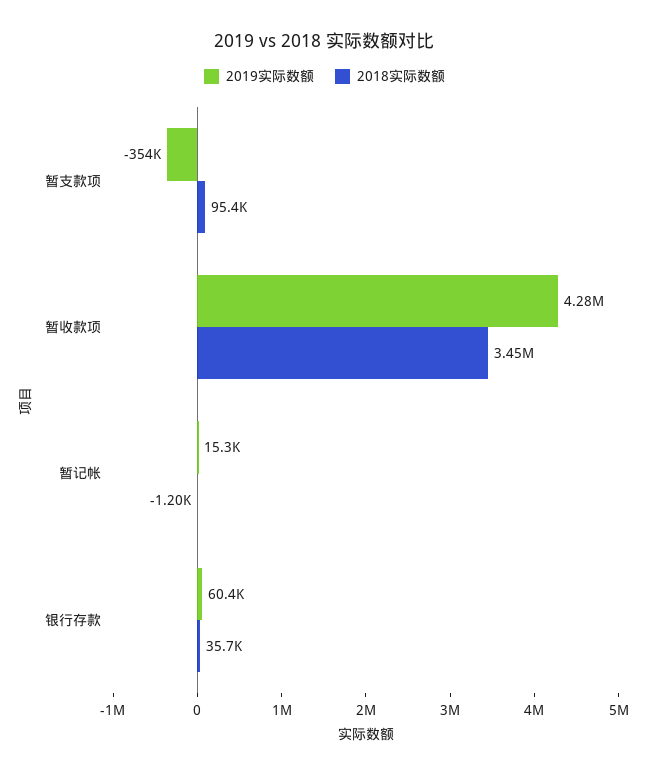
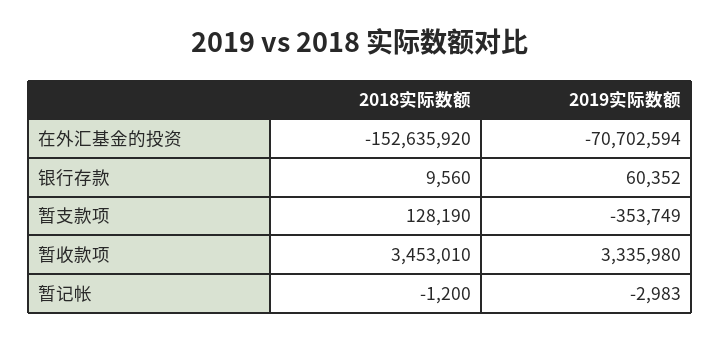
2018实际数额, 暂支款项: 95400 -> 128190
2019实际数额, 暂收款项: 4280000 -> 3335980
2019实际数额, 暂记帐: 15300 -> -2983
2018实际数额, 银行存款: 35700 -> 9560
2018实际数额, 在外汇基金的投资: none -> -152635920
2019实际数额, 在外汇基金的投资: none -> -70702594

